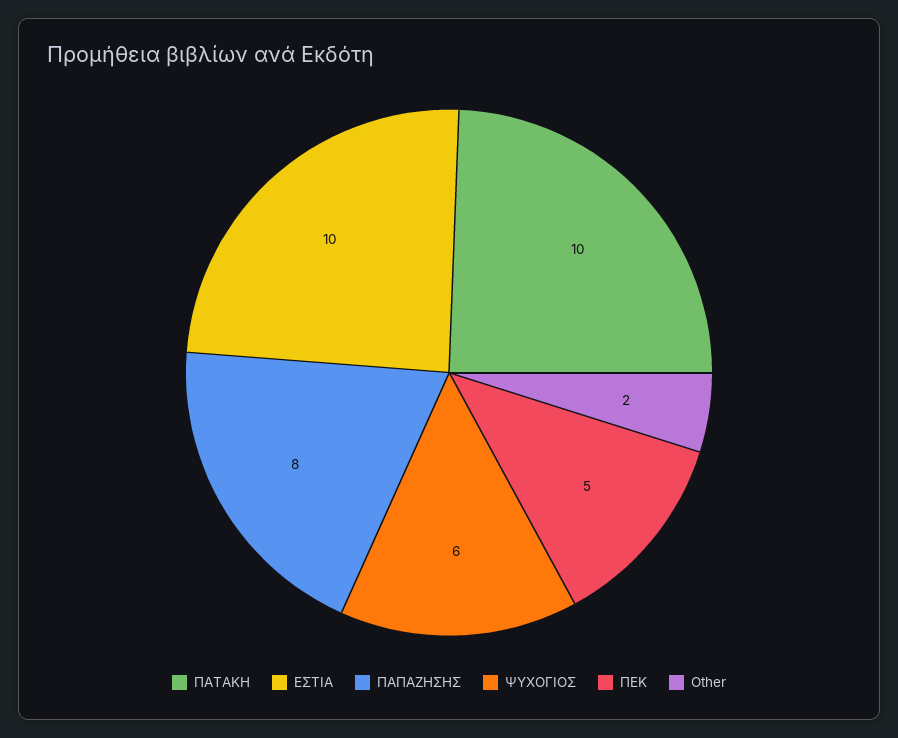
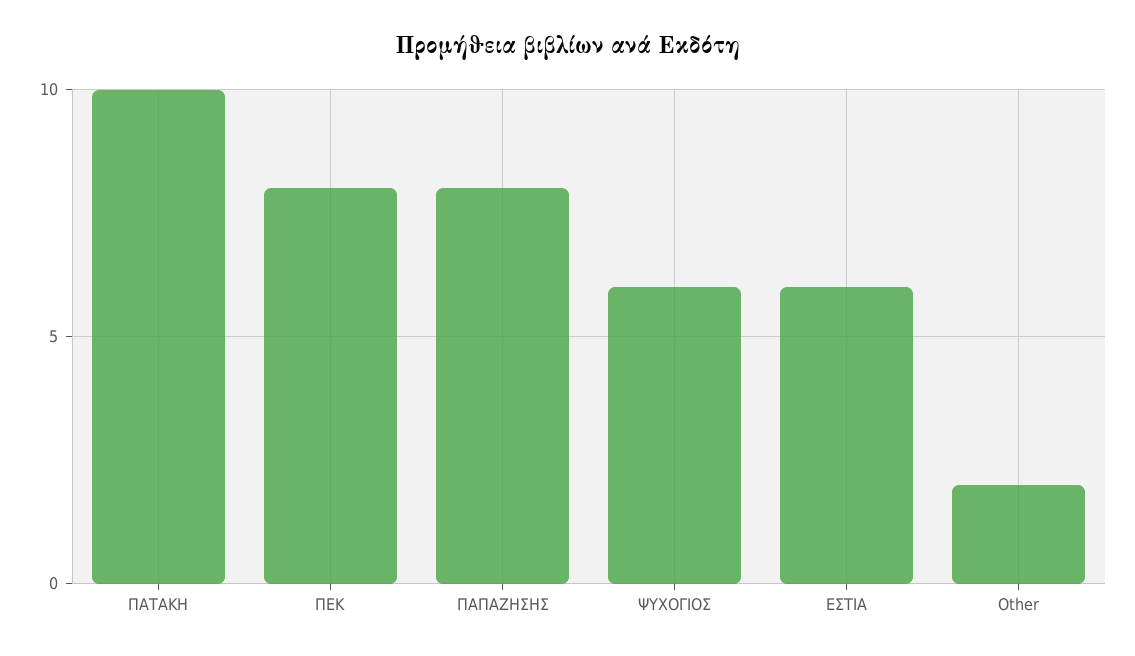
ΕΣΤΙΑ: 10 -> 6
ΠΕΚ: 5 -> 8

